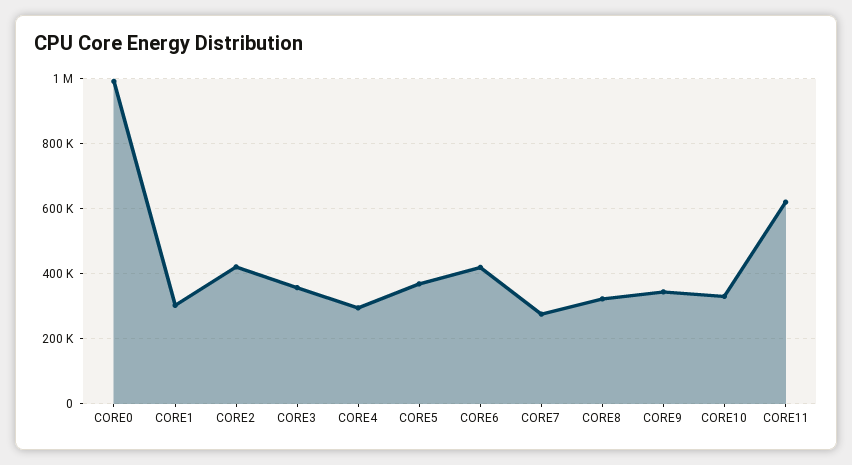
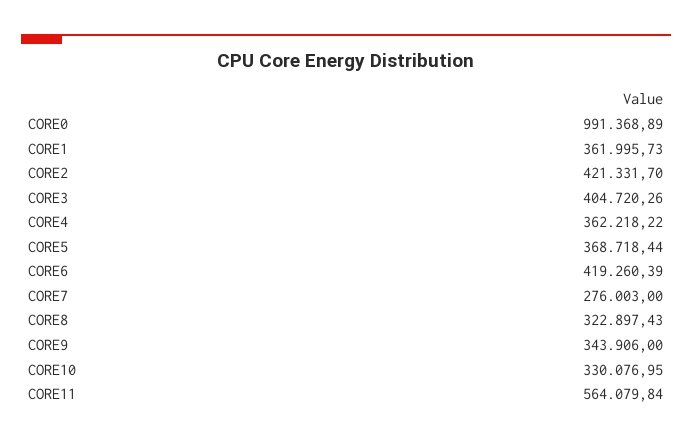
CORE1: 300000 -> 361995.73
CORE3: 360000 -> 404720.26
CORE4: 300000 -> 362218.22
CORE11: 620000 -> 564079.84

